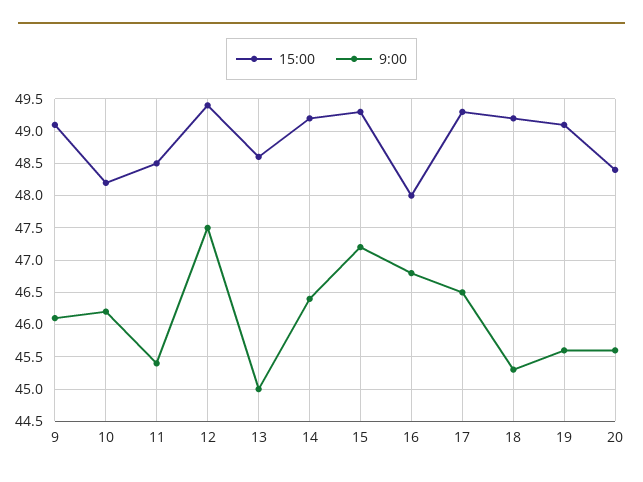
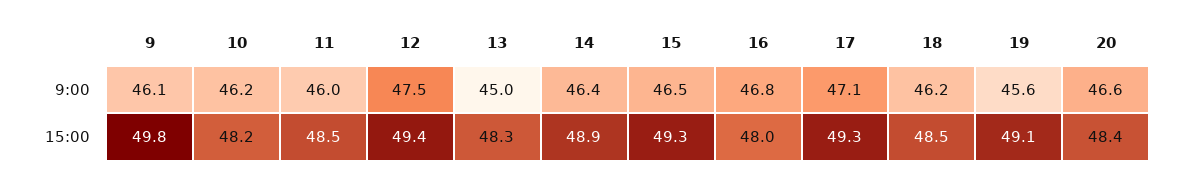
15:00, 9: 49.1 -> 49.8
9:00, 11: 45.4 -> 46
15:00, 13: 48.6 -> 48.3
15:00, 14: 49.2 -> 48.9
9:00, 15: 47.2 -> 46.5
9:00, 17: 46.5 -> 47.1
15:00, 18: 49.2 -> 48.5
9:00, 18: 45.3 -> 46.2
9:00, 20: 45.6 -> 46.6

